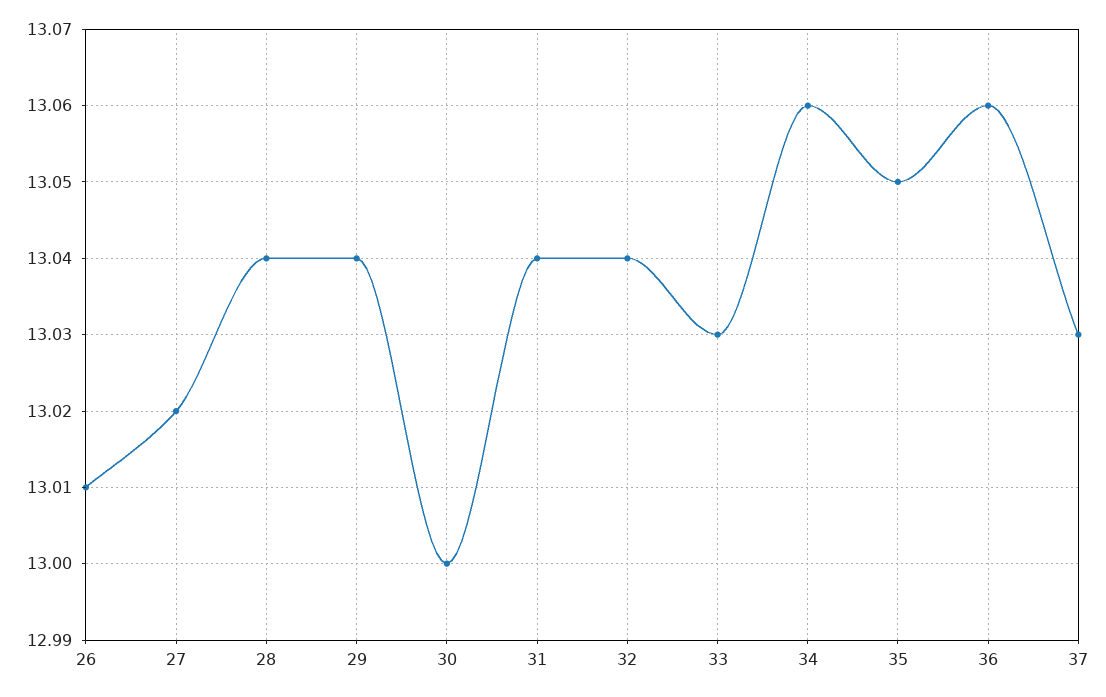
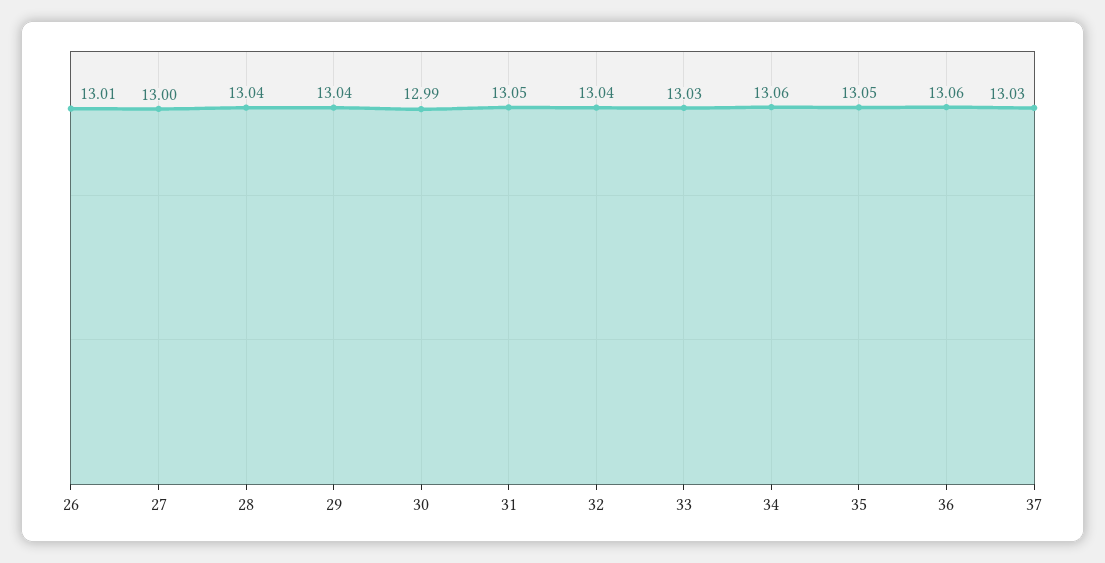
27: 13.02 -> 13
30: 13 -> 12.99
31: 13.04 -> 13.05

